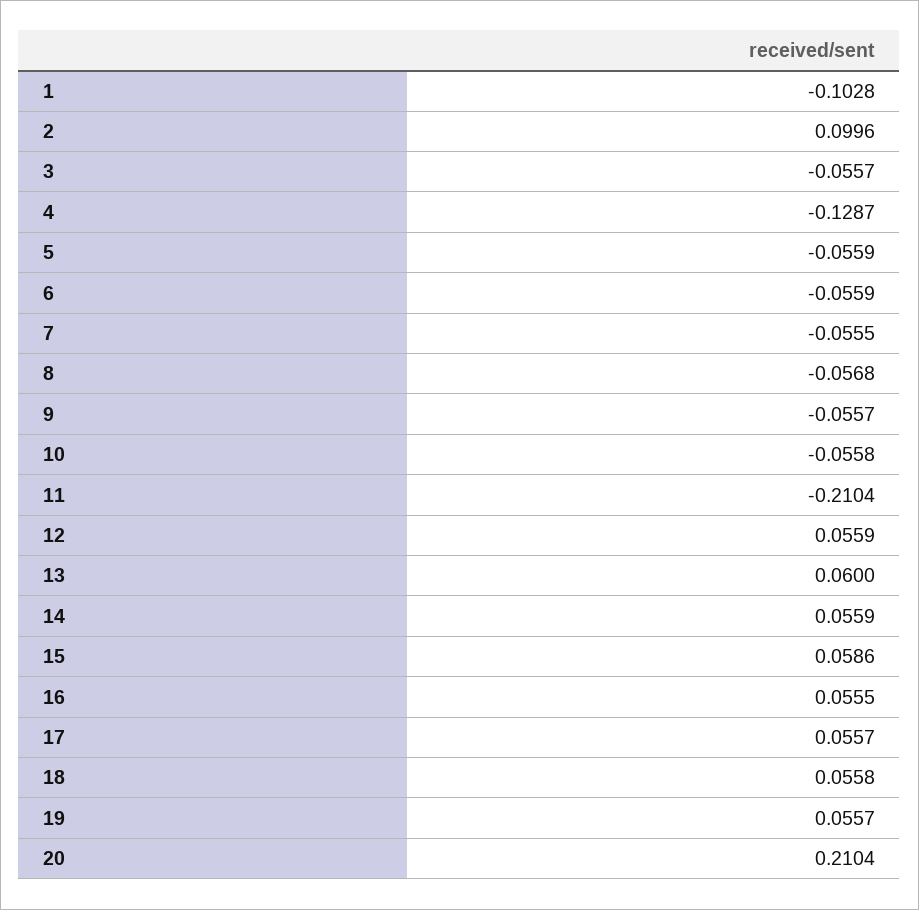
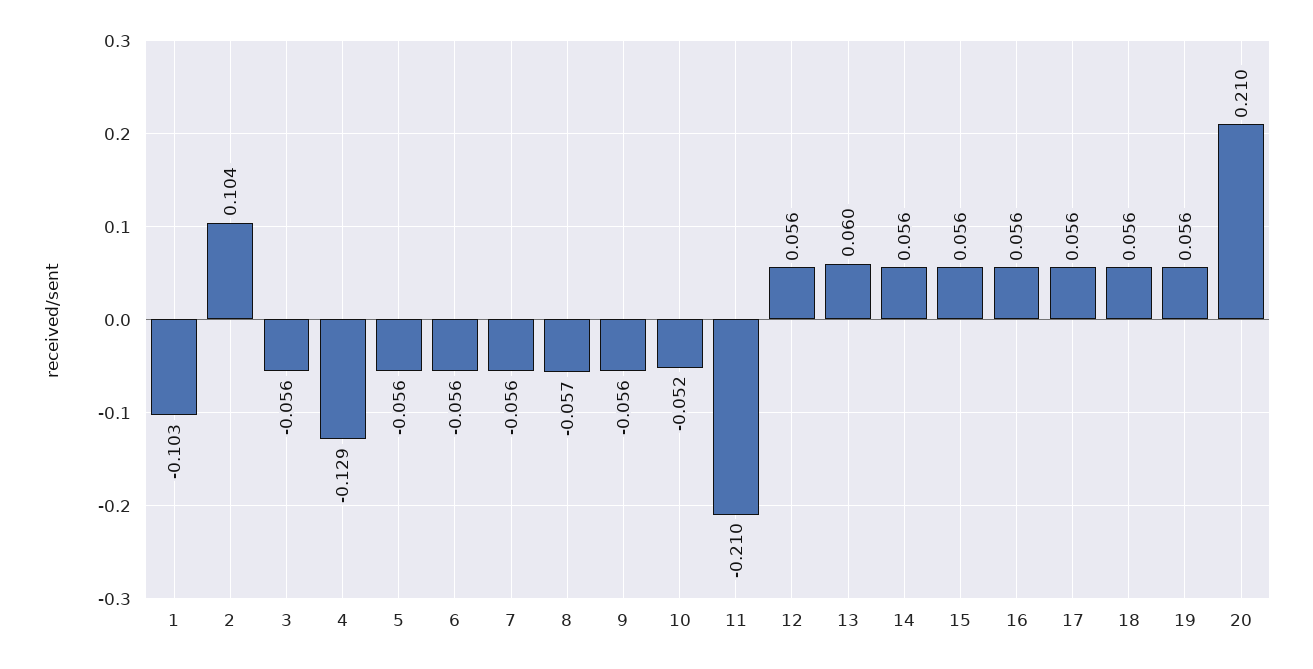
2: 0.0996 -> 0.104
10: -0.0558 -> -0.052
15: 0.0586 -> 0.056

